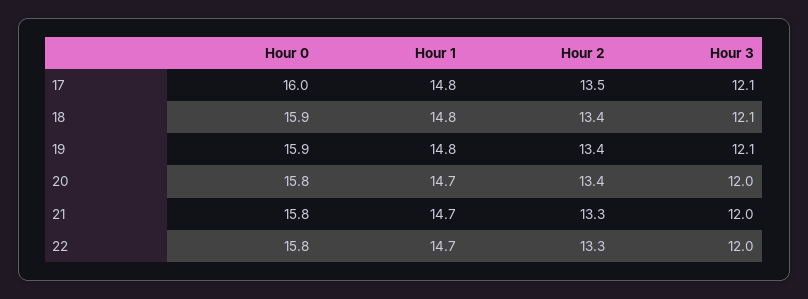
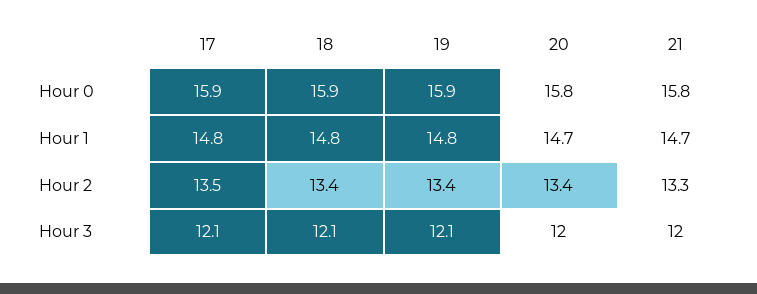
Hour 0, 17: 16 -> 15.9
Hour 0, 22: 15.8 -> none
Hour 1, 22: 14.7 -> none
Hour 2, 22: 13.3 -> none
Hour 3, 22: 12 -> none

